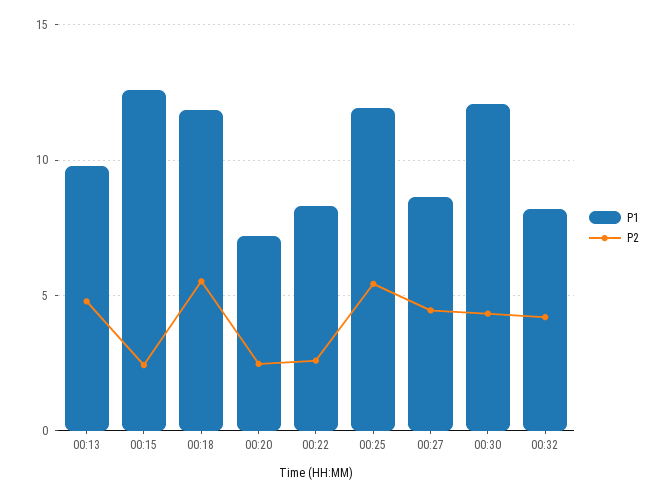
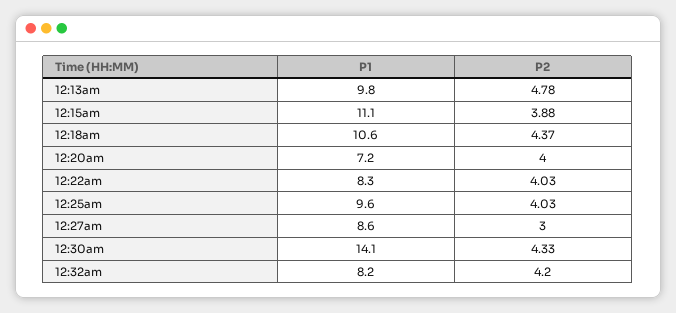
P1, 00:15: 12.5 -> 11.1
P2, 00:15: 2.5 -> 3.88
P1, 00:18: 12 -> 10.6
P2, 00:18: 5.5 -> 4.37
P2, 00:20: 2.5 -> 4
P2, 00:22: 2.5 -> 4.03
P1, 00:25: 12 -> 9.6
P2, 00:25: 5.5 -> 4.03
P2, 00:27: 4.5 -> 3
P1, 00:30: 12 -> 14.1

